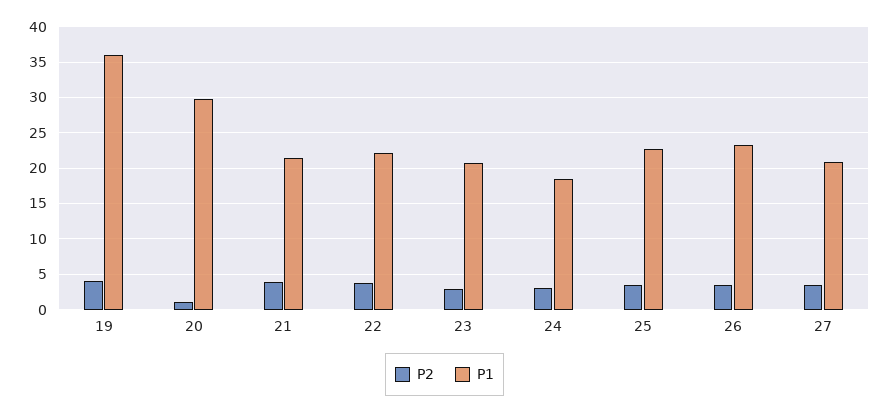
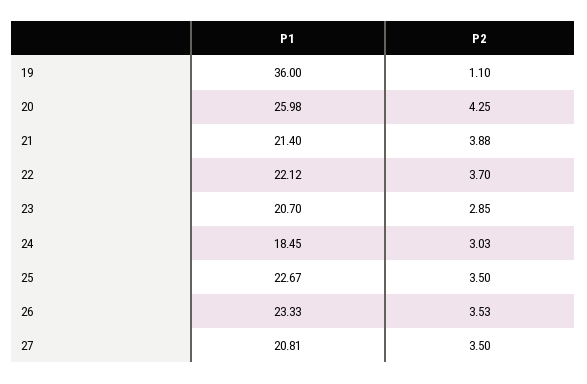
P2, 19: 4 -> 1.1
P2, 20: 1 -> 4.25
P1, 20: 30 -> 25.98

